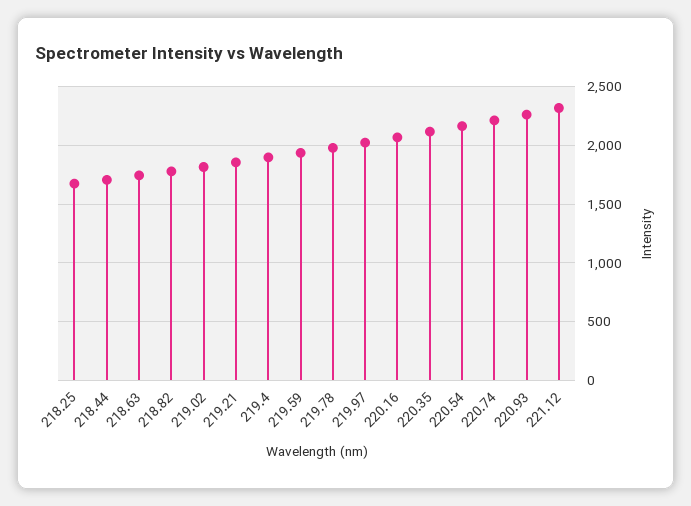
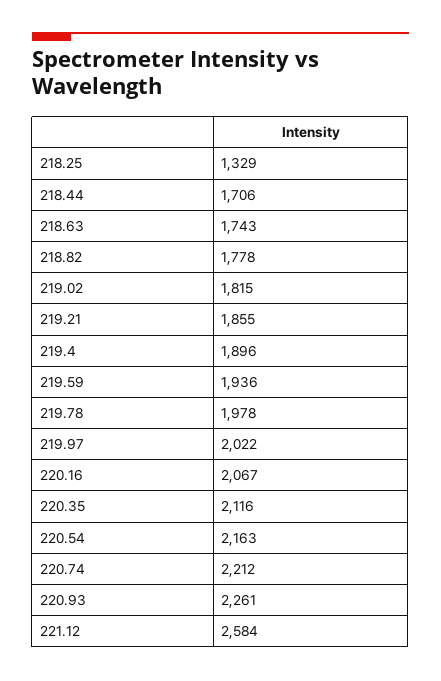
218.25: 1700 -> 1329
221.12: 2300 -> 2584

